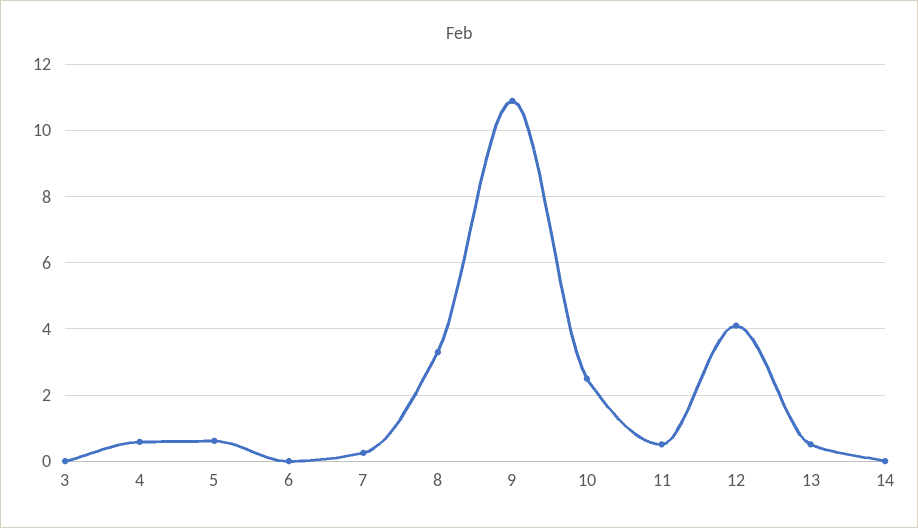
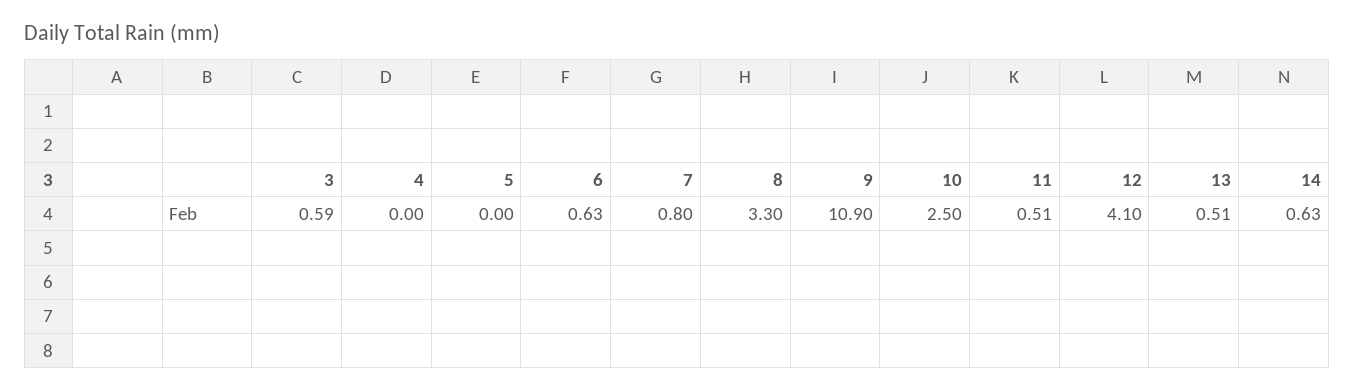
3: 0 -> 0.59
4: 0.6 -> 0
5: 0.6 -> 0
6: 0 -> 0.63
7: 0.2 -> 0.8
14: 0 -> 0.63

